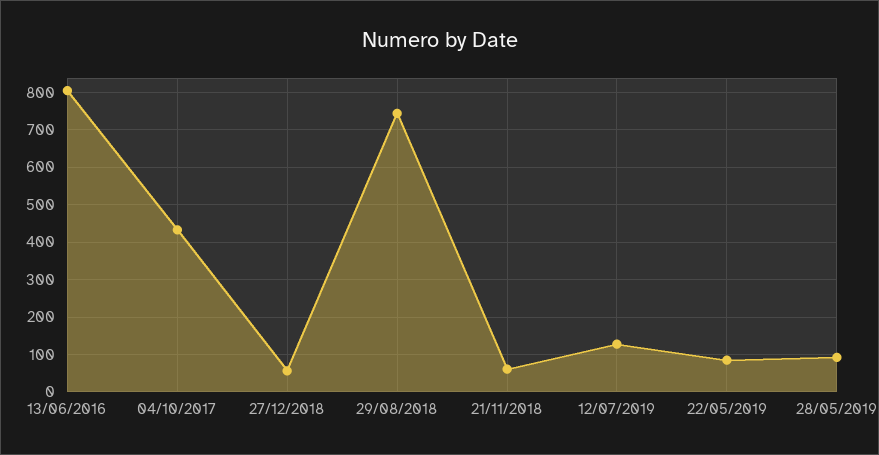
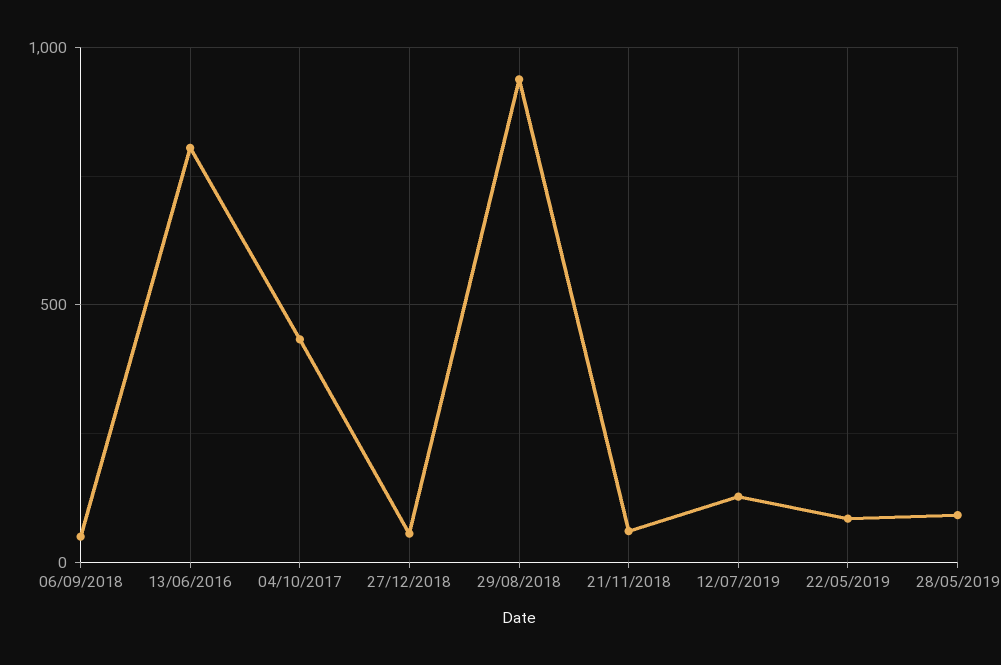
29/08/2018: 740 -> 950
06/09/2018: none -> 50

